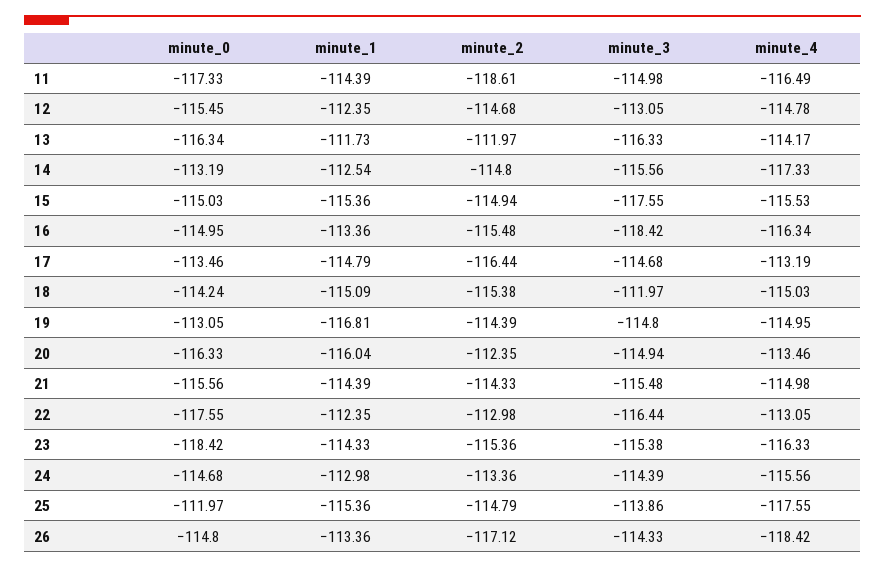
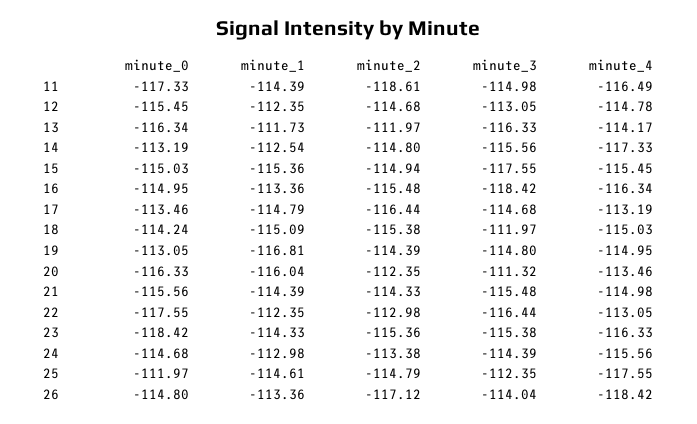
minute_4, 15: -115.53 -> -115.45
minute_3, 20: -114.94 -> -111.32
minute_2, 24: -113.36 -> -113.38
minute_1, 25: -115.36 -> -114.61
minute_3, 25: -113.86 -> -112.35
minute_3, 26: -114.33 -> -114.04

